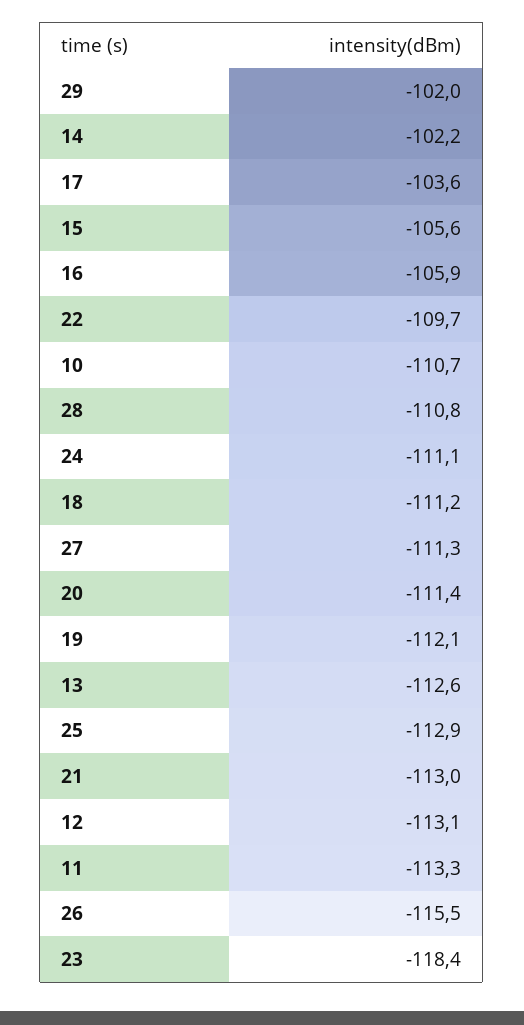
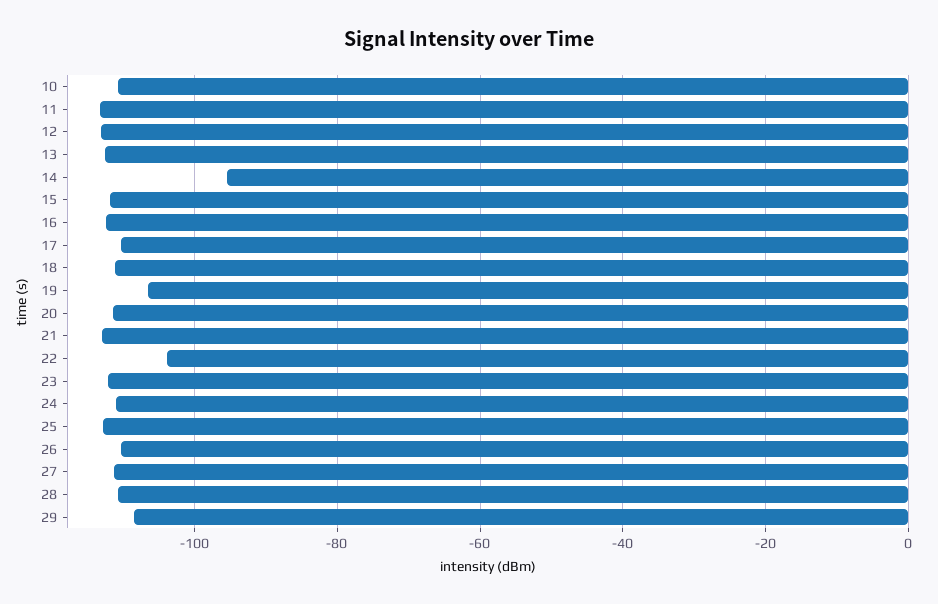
29: -102 -> -108
14: -102.2 -> -96
17: -103.6 -> -110
15: -105.6 -> -112
16: -105.9 -> -112
22: -109.7 -> -104
19: -112.1 -> -106
26: -115.5 -> -110
23: -118.4 -> -112

